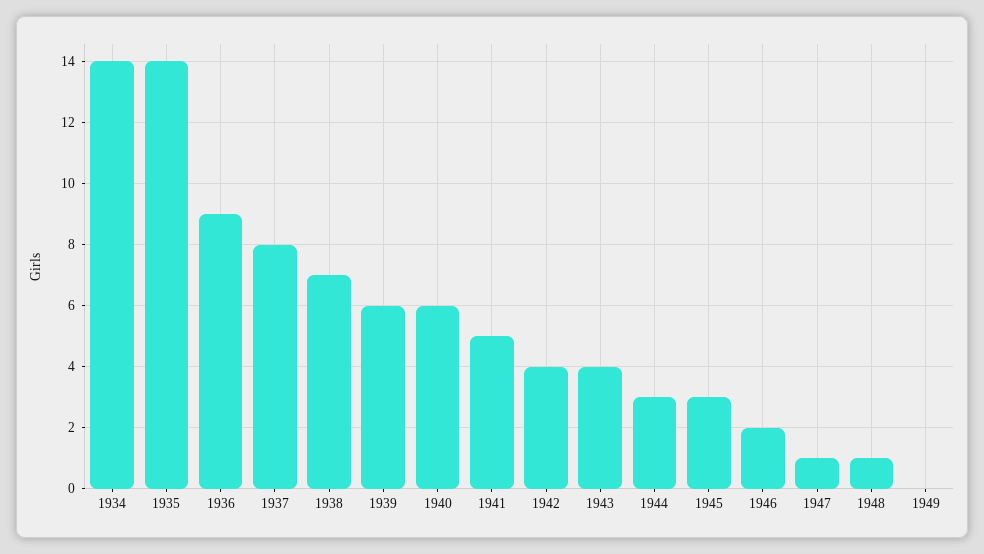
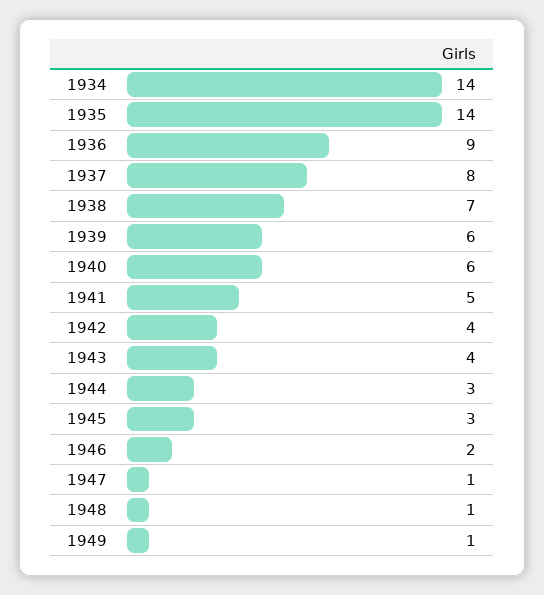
1949: 0 -> 1

